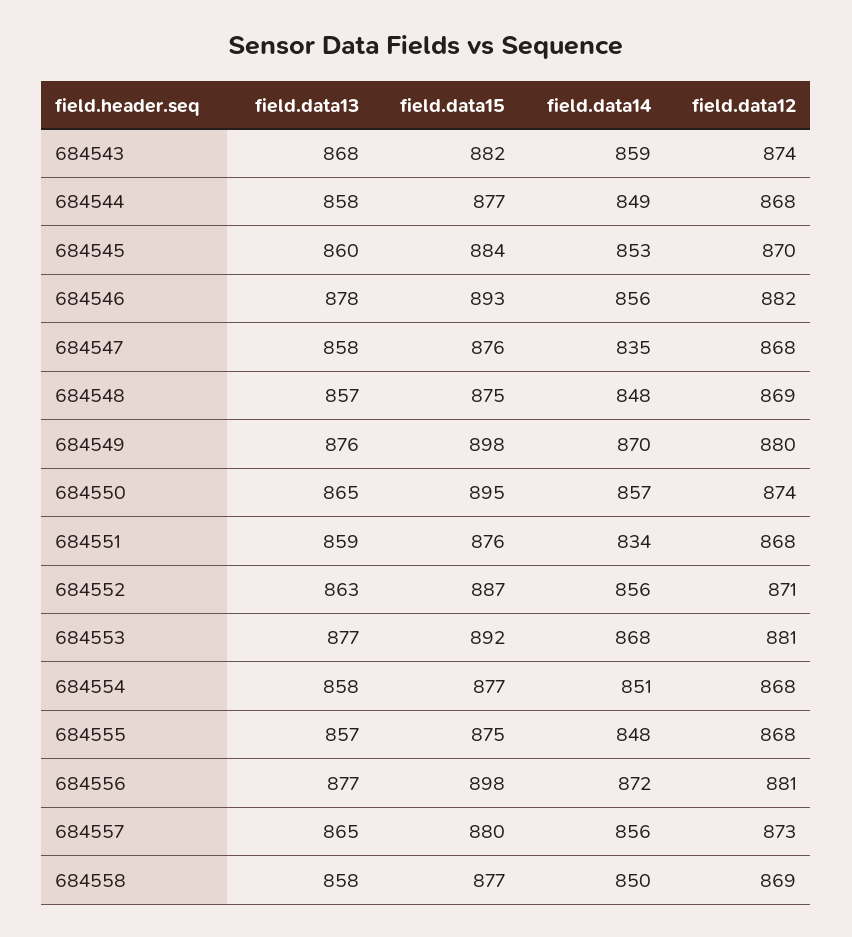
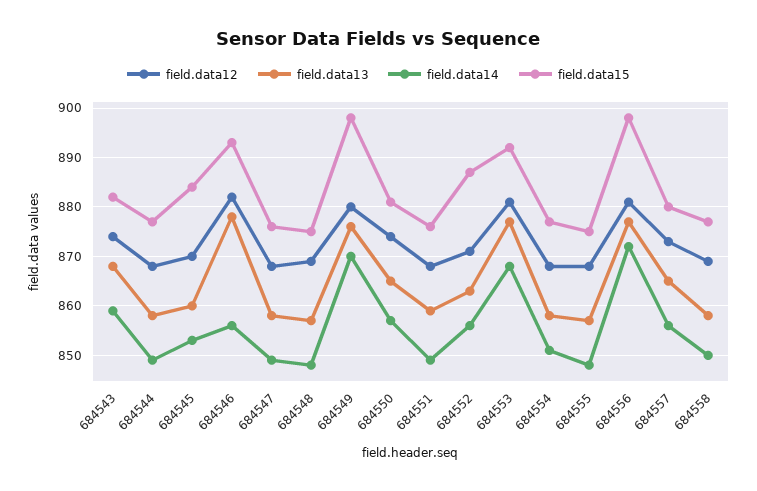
field.data14, 684547: 835 -> 850
field.data15, 684550: 895 -> 880
field.data14, 684551: 834 -> 850

